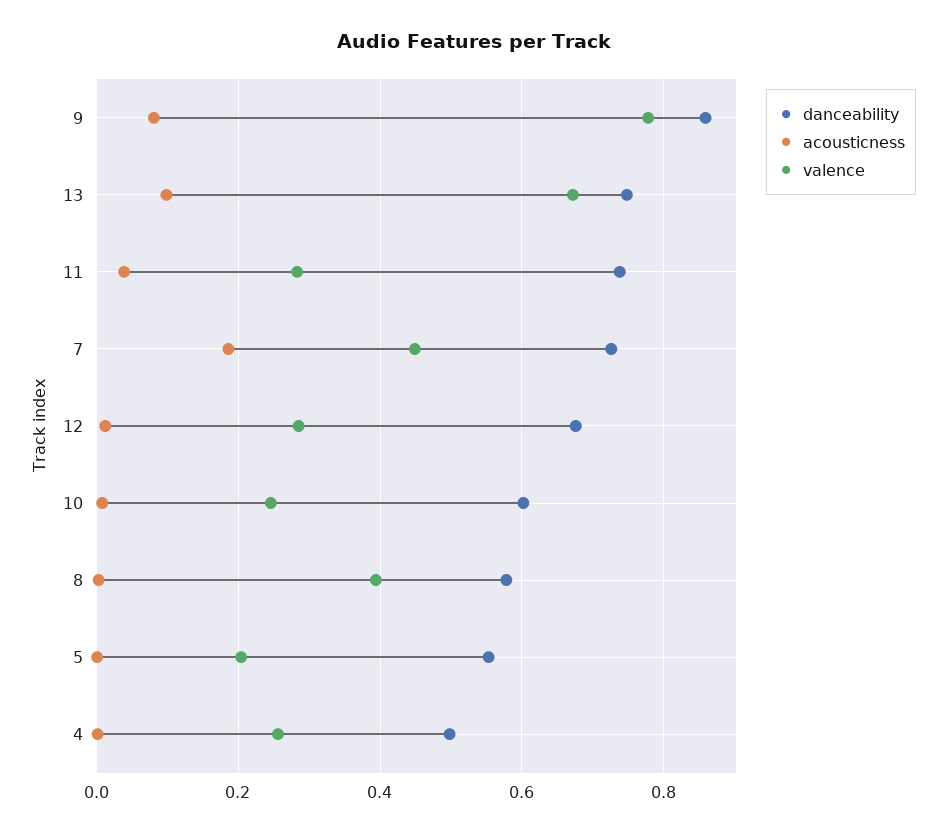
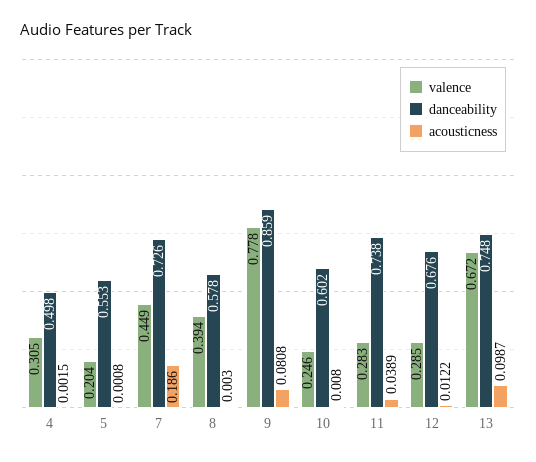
valence, 4: 0.26 -> 0.305

